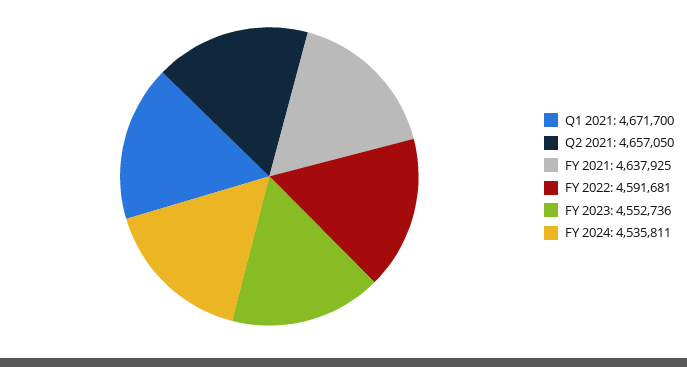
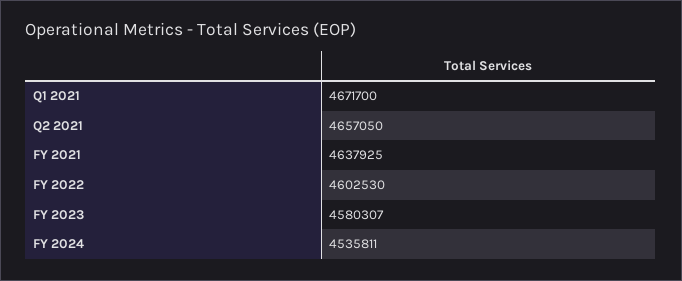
FY 2022: 4591681 -> 4602530
FY 2023: 4552736 -> 4580307

